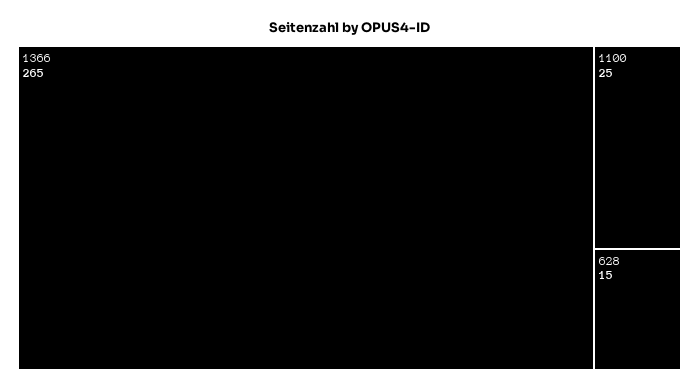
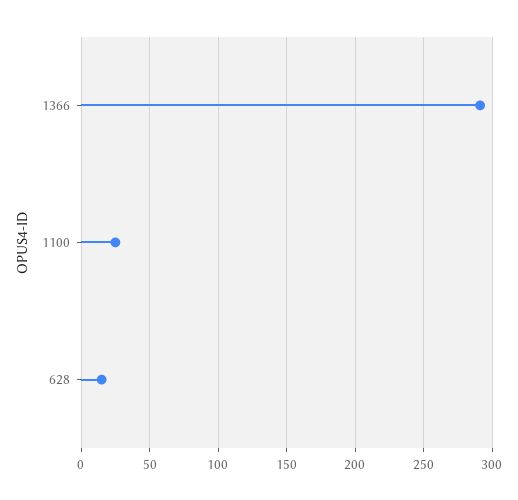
1366: 265 -> 290

